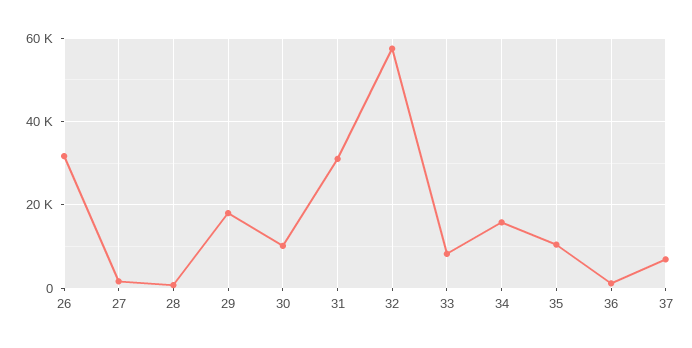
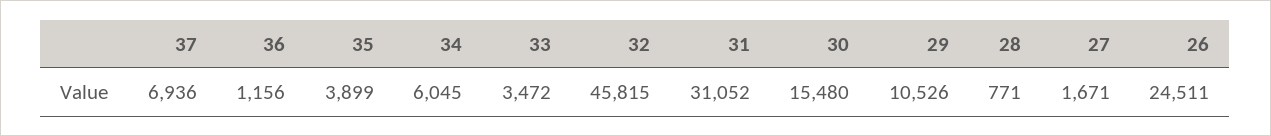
26: 32000 -> 24511
29: 18000 -> 10526
30: 10000 -> 15480
32: 58000 -> 45815
33: 8000 -> 3472
34: 16000 -> 6045
35: 10000 -> 3899

